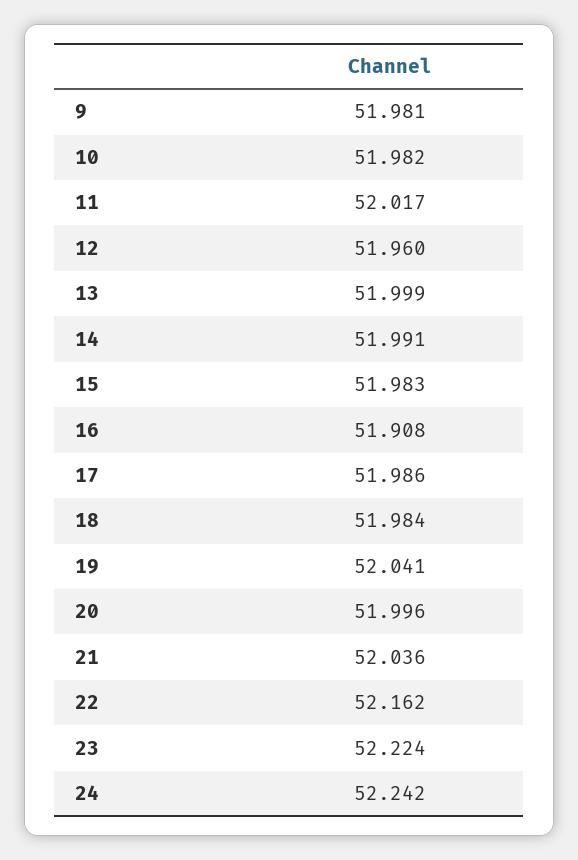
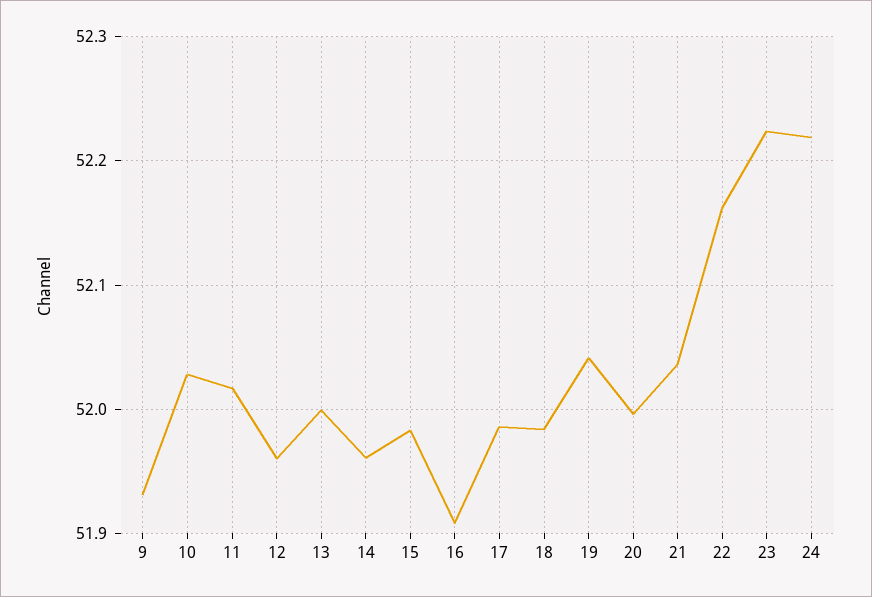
9: 51.981 -> 51.93
10: 51.982 -> 52.03
14: 51.991 -> 51.96
24: 52.242 -> 52.22

